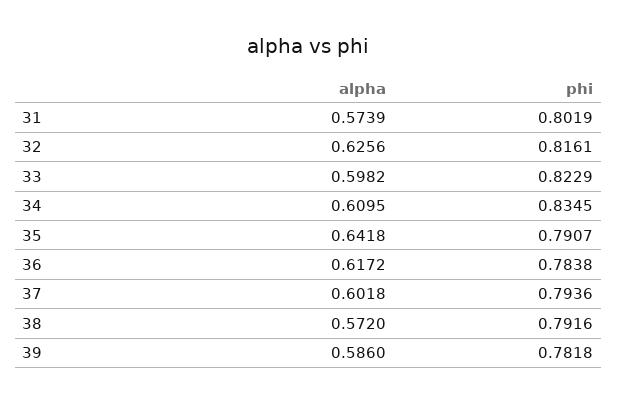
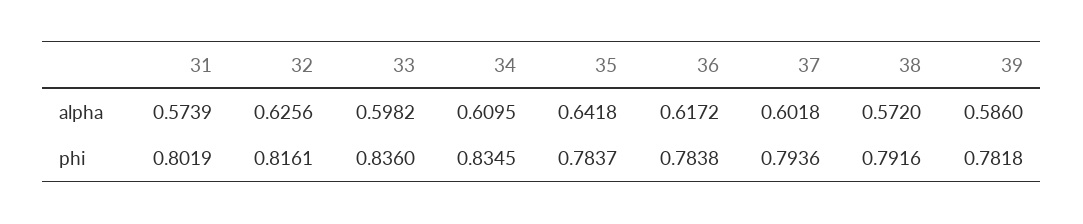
phi, 33: 0.8229 -> 0.836
phi, 35: 0.7907 -> 0.7837

